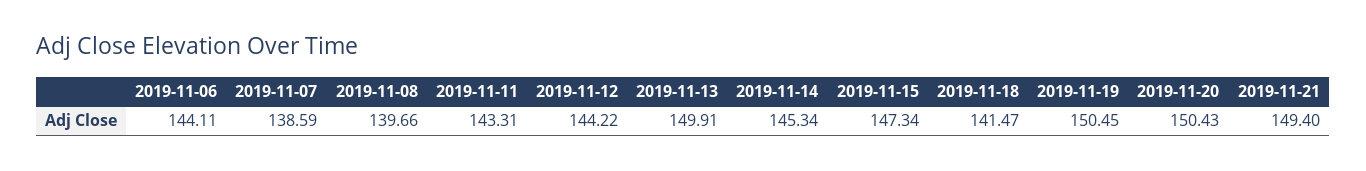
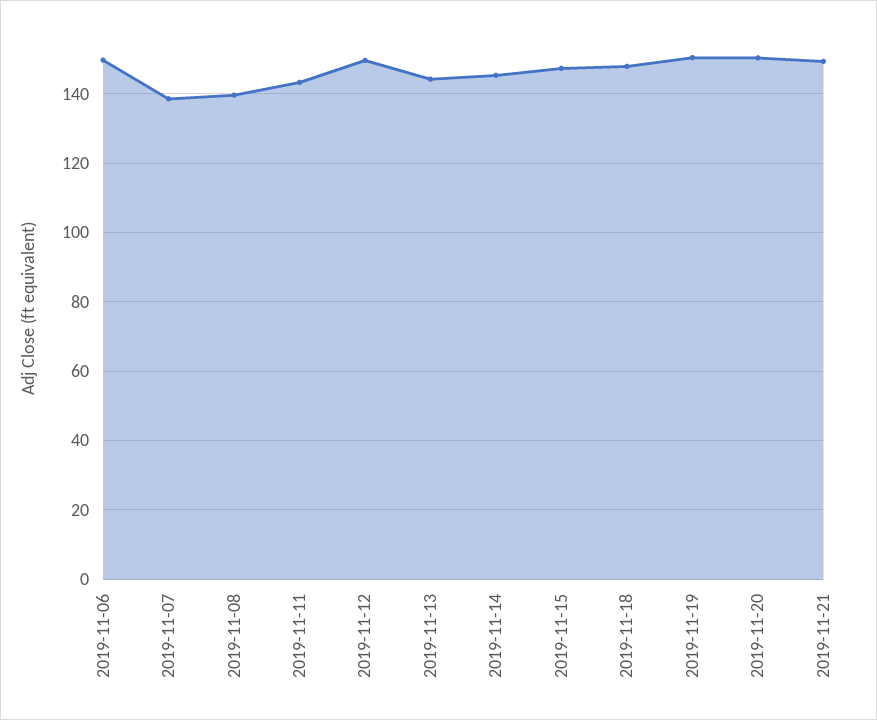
2019-11-06: 144.11 -> 150
2019-11-12: 144.22 -> 150
2019-11-13: 149.91 -> 144
2019-11-18: 141.47 -> 148

